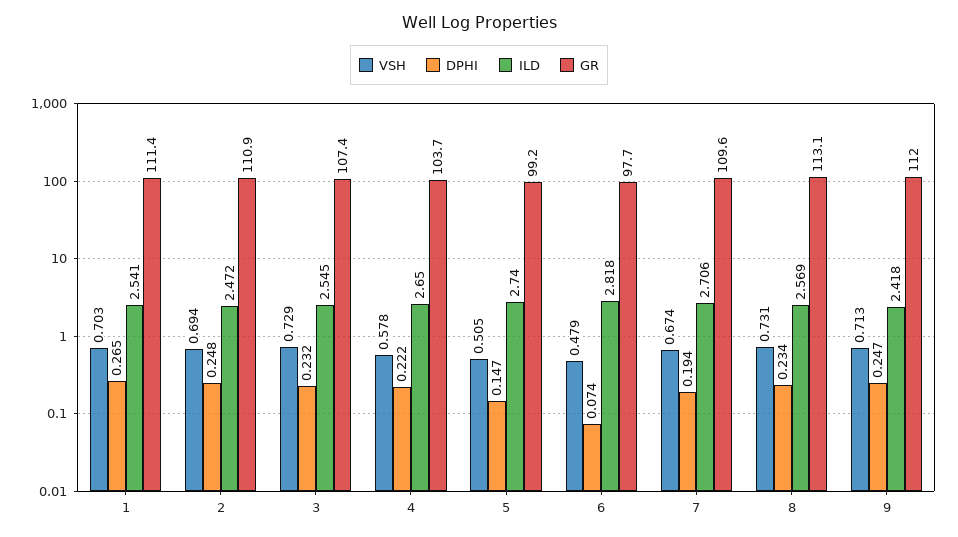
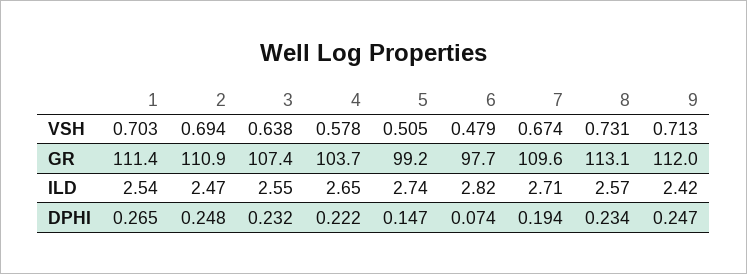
VSH, 3: 0.729 -> 0.638

